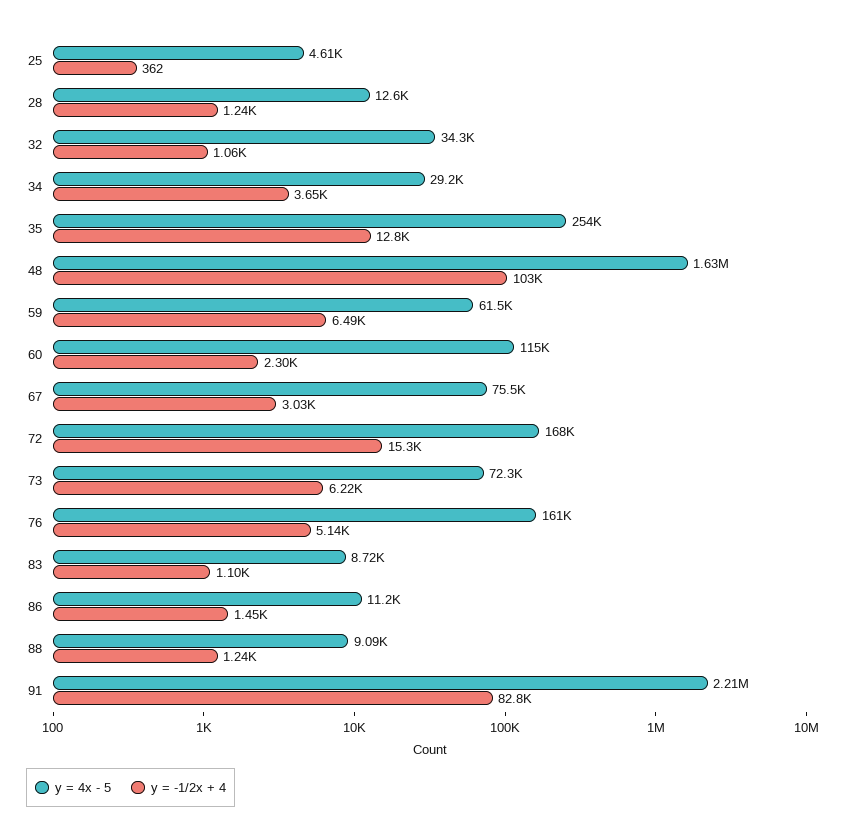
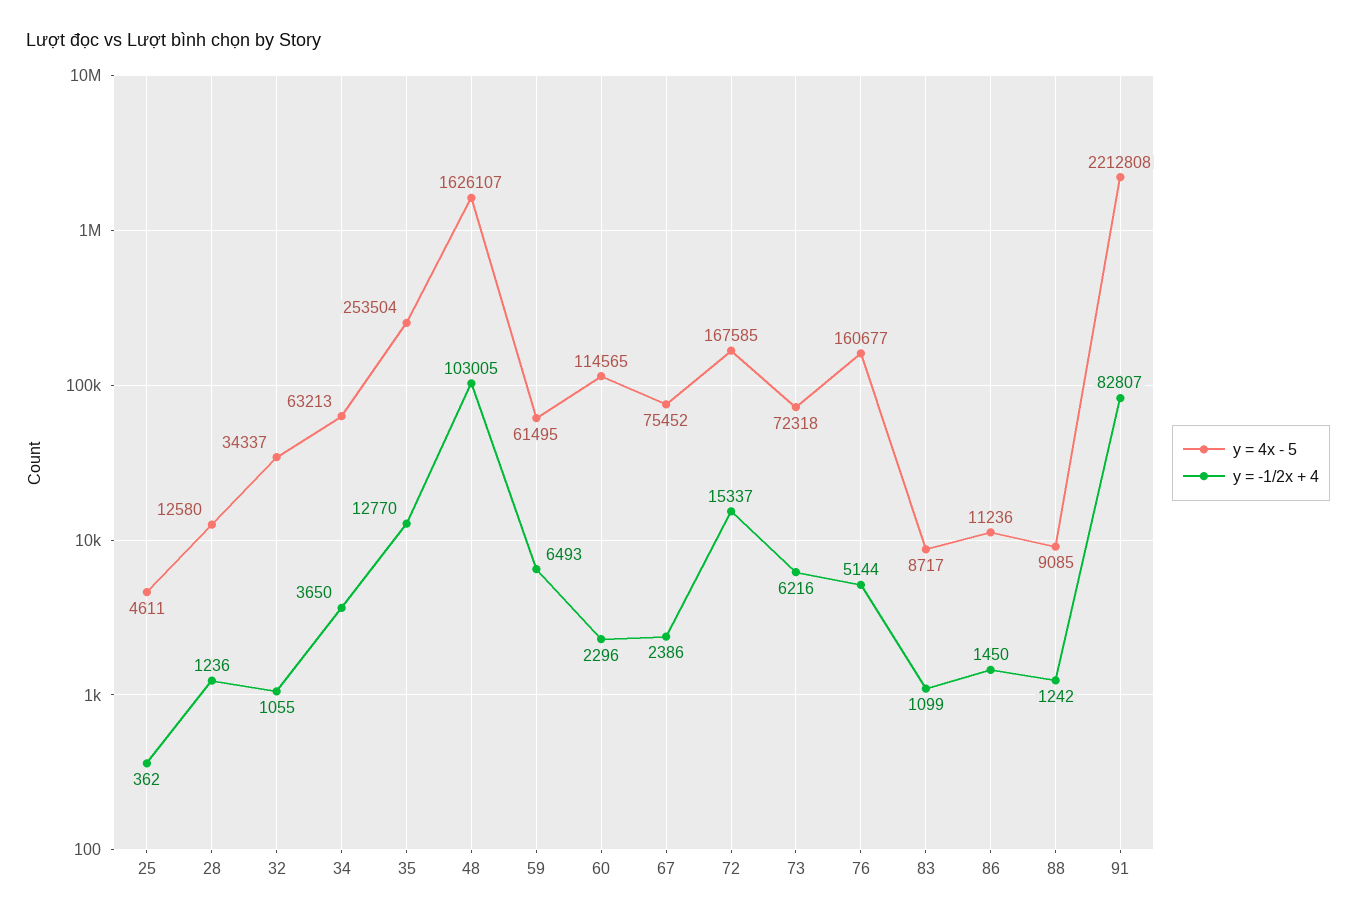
y = 4x - 5, 34: 29200 -> 63213
y = -1/2x + 4, 67: 3030 -> 2386

